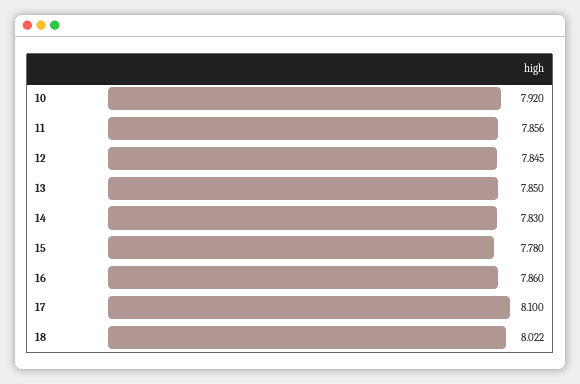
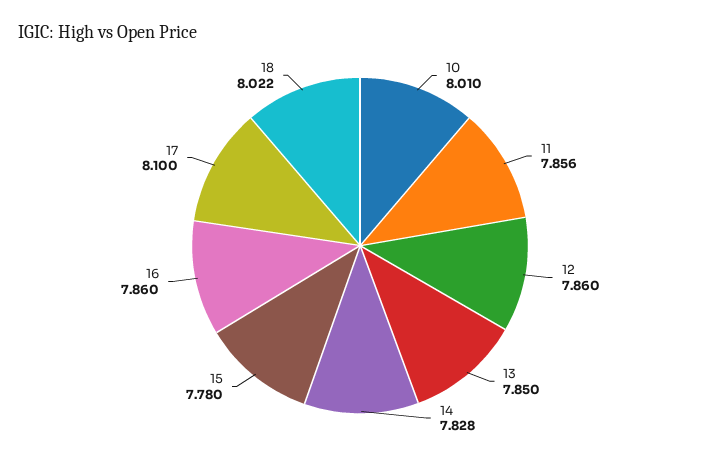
10: 7.92 -> 8.01
12: 7.845 -> 7.86
14: 7.83 -> 7.828

